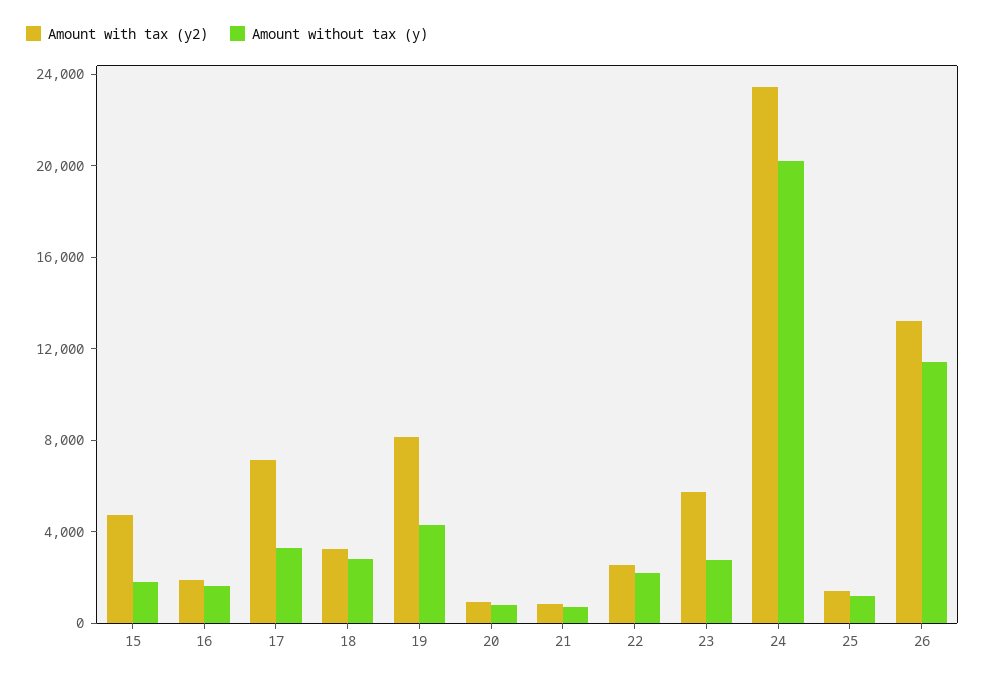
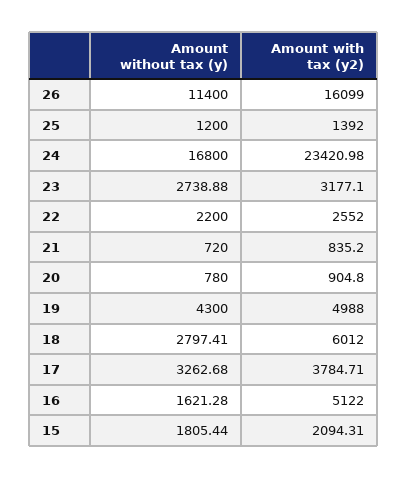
Amount with tax (y2), 15: 5000 -> 2094.31
Amount with tax (y2), 16: 2000 -> 5122
Amount with tax (y2), 17: 7000 -> 3784.71
Amount with tax (y2), 18: 3000 -> 6012
Amount with tax (y2), 19: 8000 -> 4988
Amount with tax (y2), 23: 6000 -> 3177.1
Amount without tax (y), 24: 20000 -> 16800
Amount with tax (y2), 26: 13000 -> 16099

